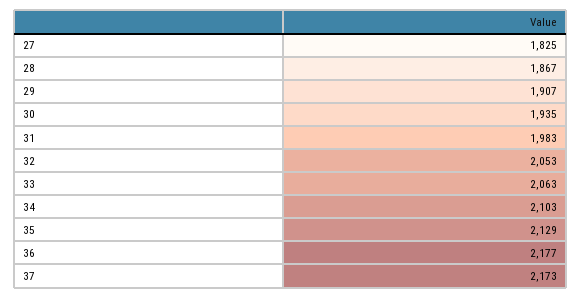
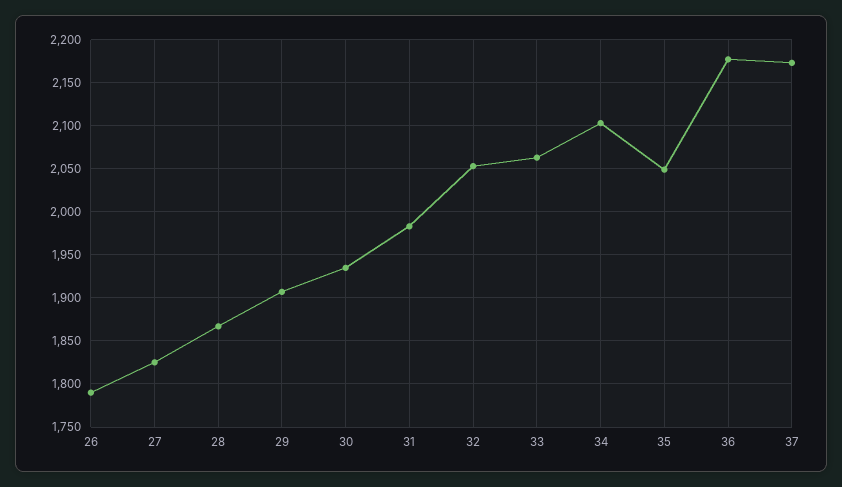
35: 2129 -> 2050
26: none -> 1790

